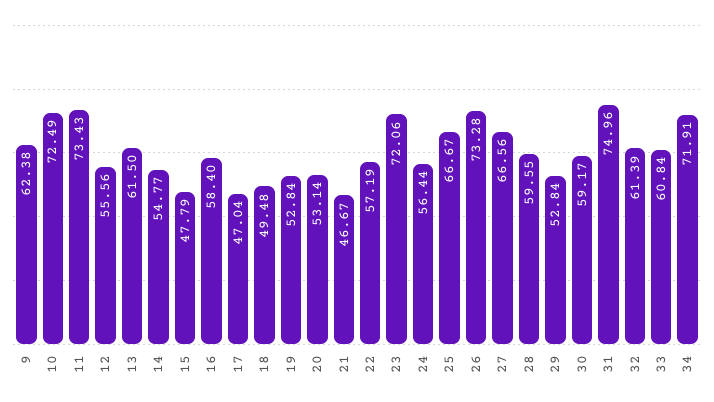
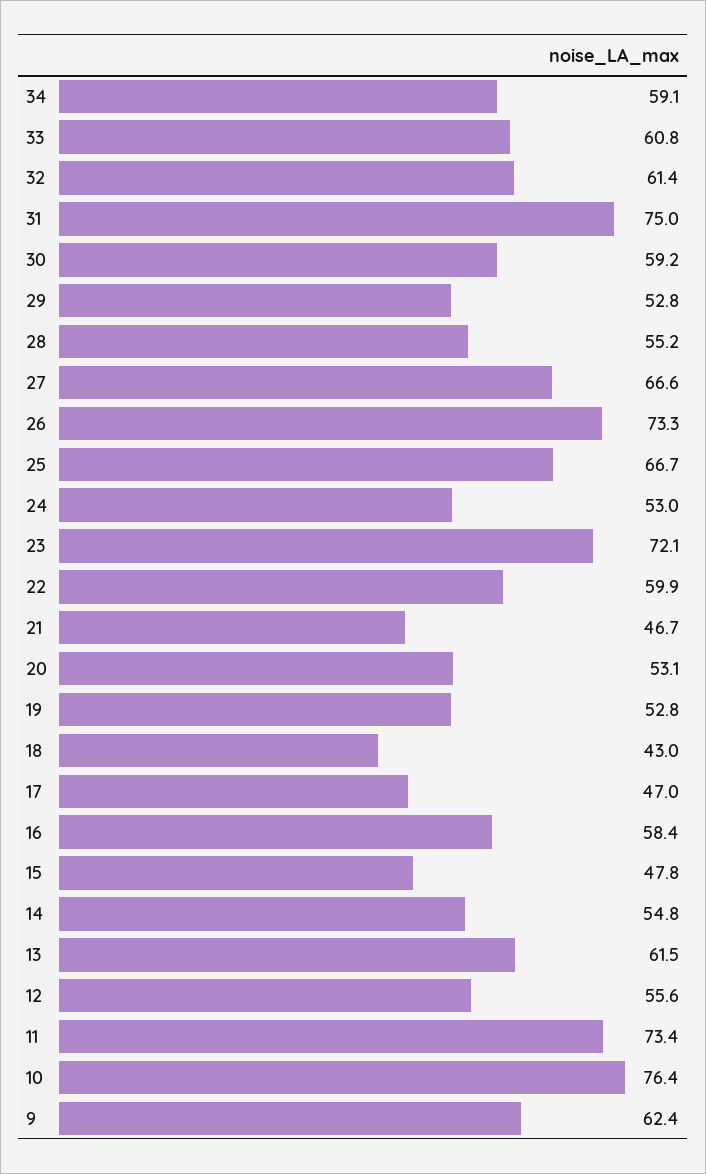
10: 72.49 -> 76.4
18: 49.48 -> 43
22: 57.19 -> 59.9
24: 56.44 -> 53
28: 59.55 -> 55.2
34: 71.91 -> 59.1

